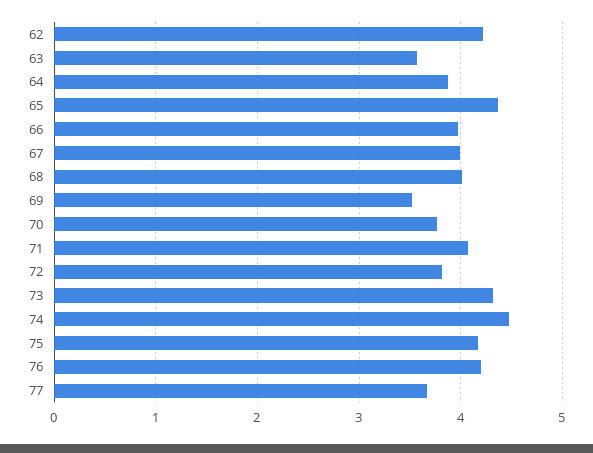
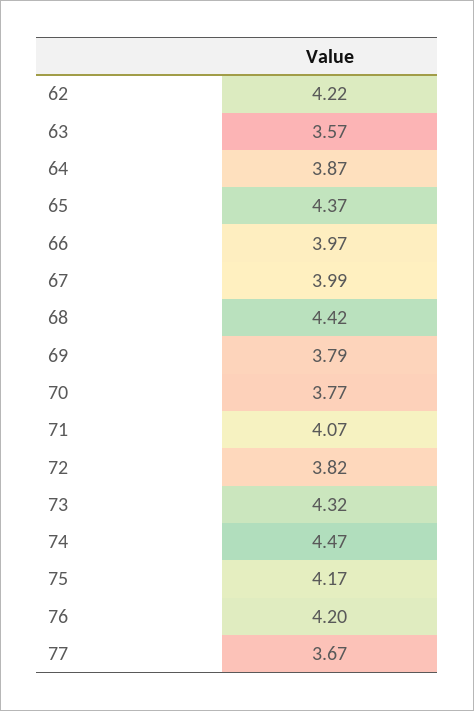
68: 4 -> 4.42
69: 3.5 -> 3.79

